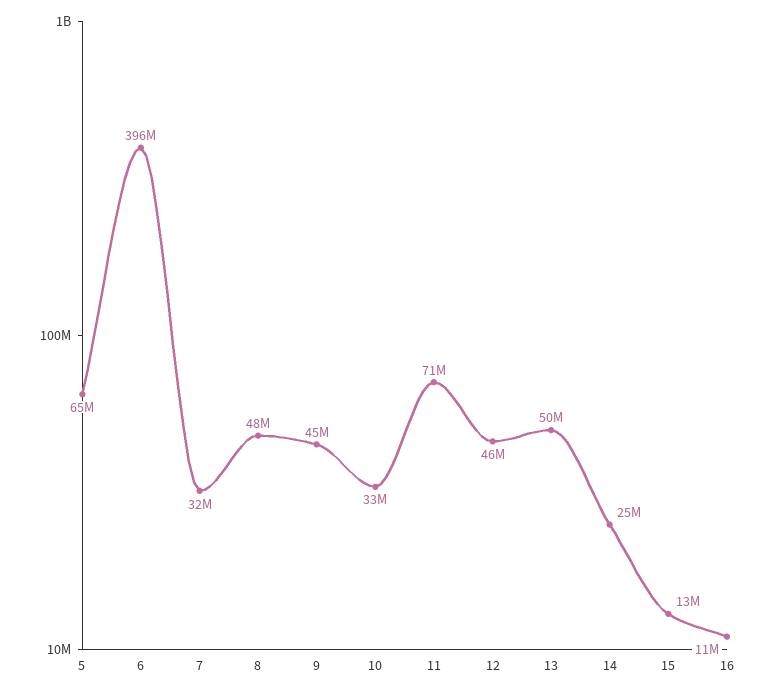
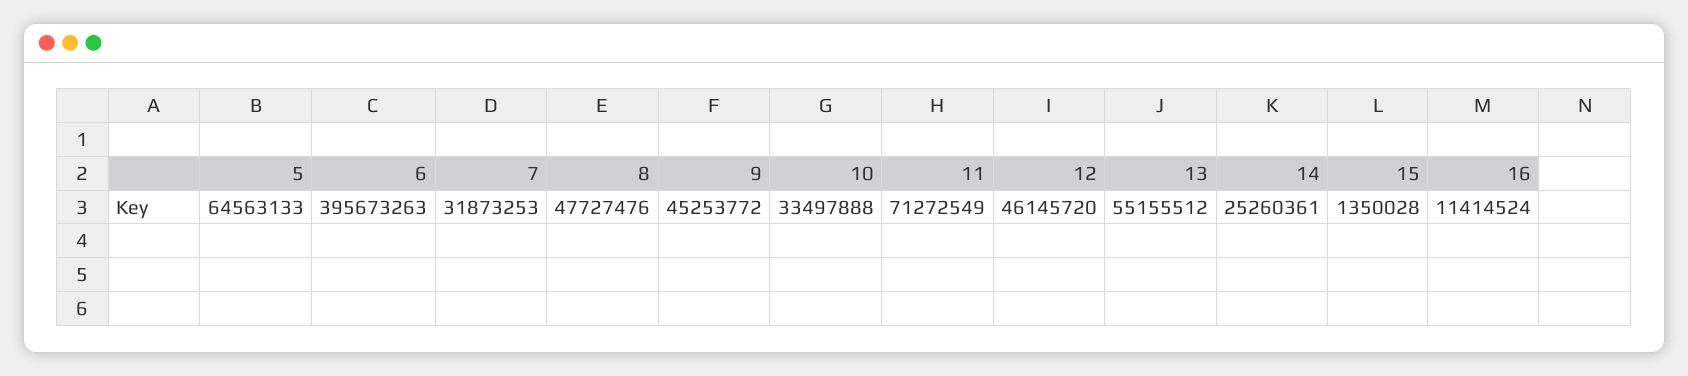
13: 50000000 -> 55155512
15: 13000000 -> 1350028

